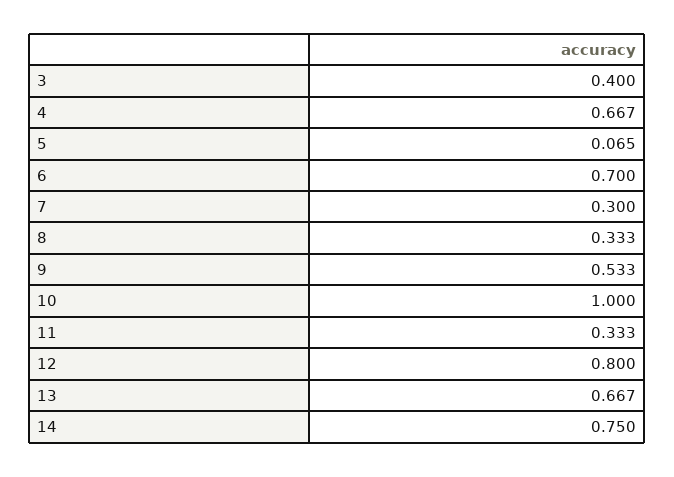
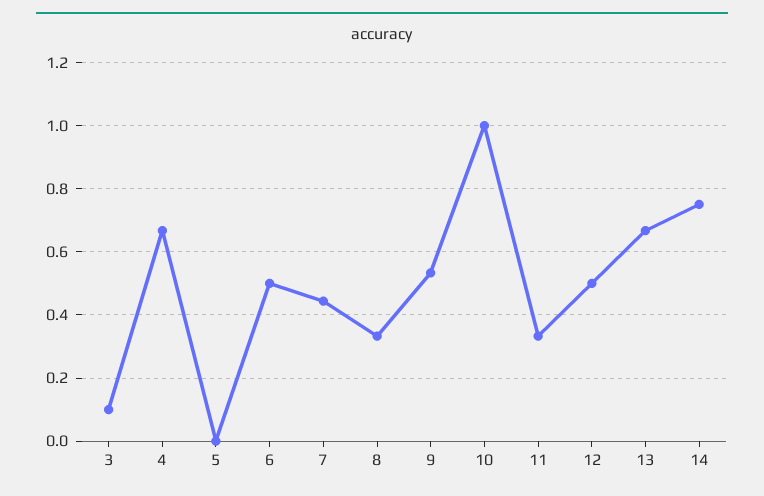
3: 0.4 -> 0.1
5: 0.065 -> 0
6: 0.7 -> 0.5
7: 0.3 -> 0.44
12: 0.8 -> 0.5

